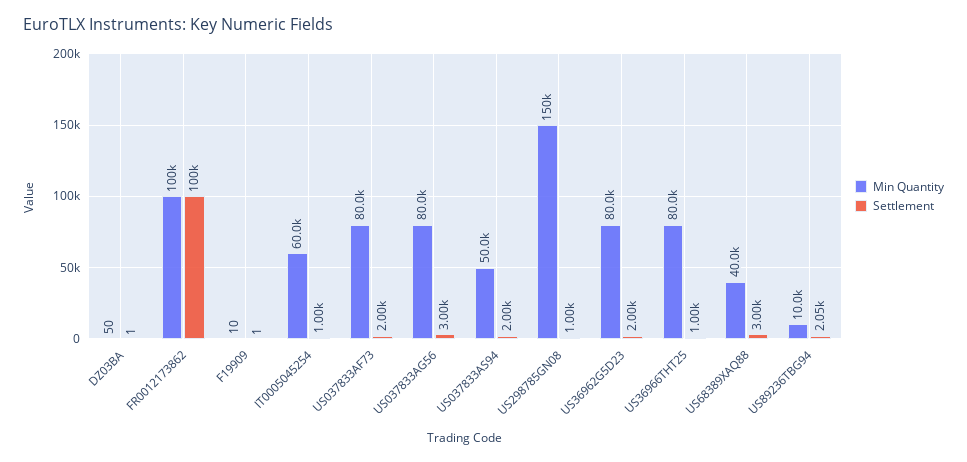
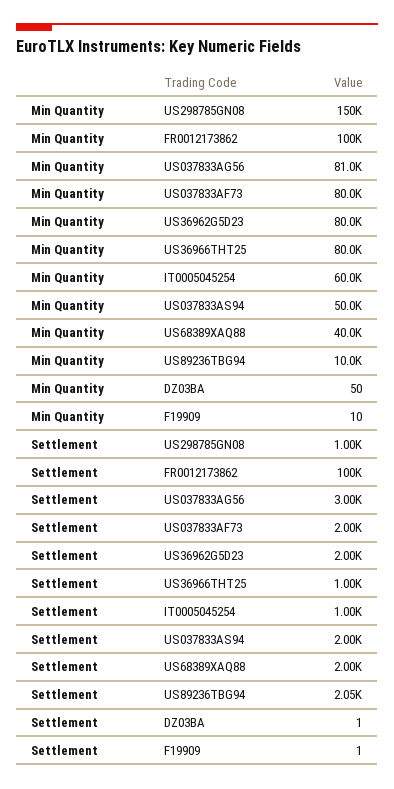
Min Quantity, US037833AG56: 80000 -> 81000
Settlement, US68389XAQ88: 3000 -> 2000

